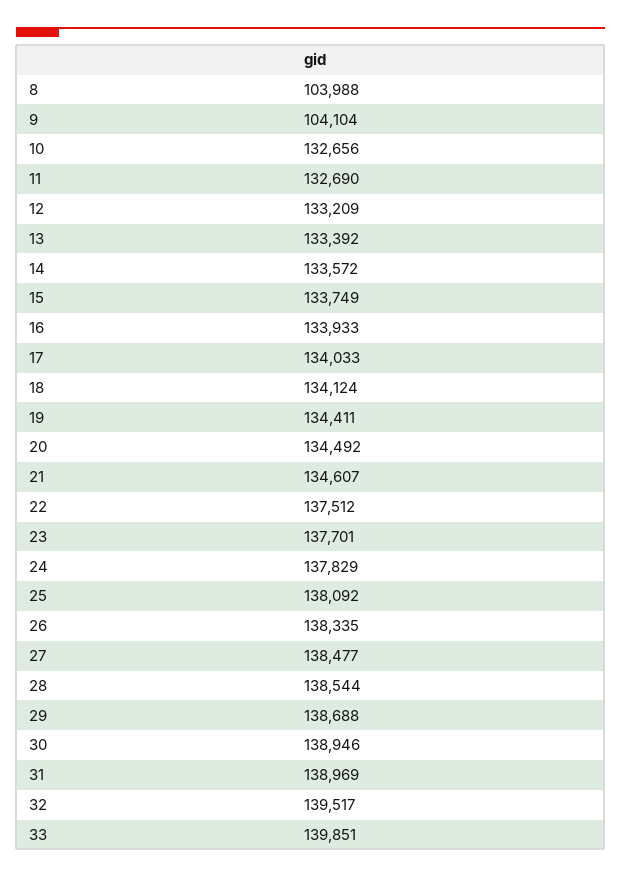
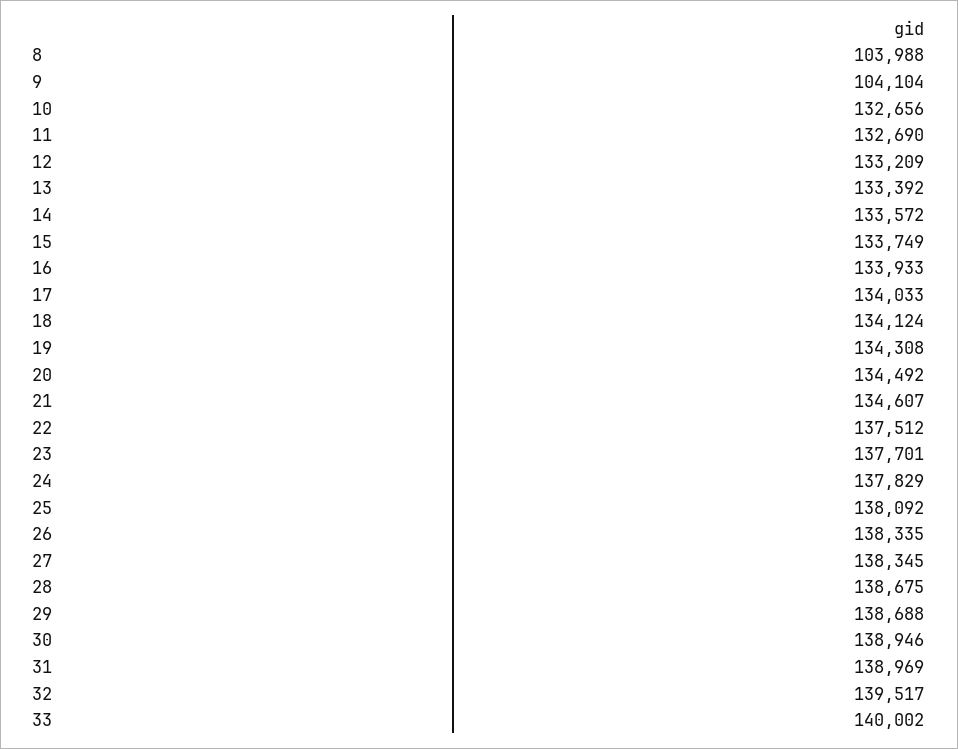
19: 134411 -> 134308
27: 138477 -> 138345
28: 138544 -> 138675
33: 139851 -> 140002

